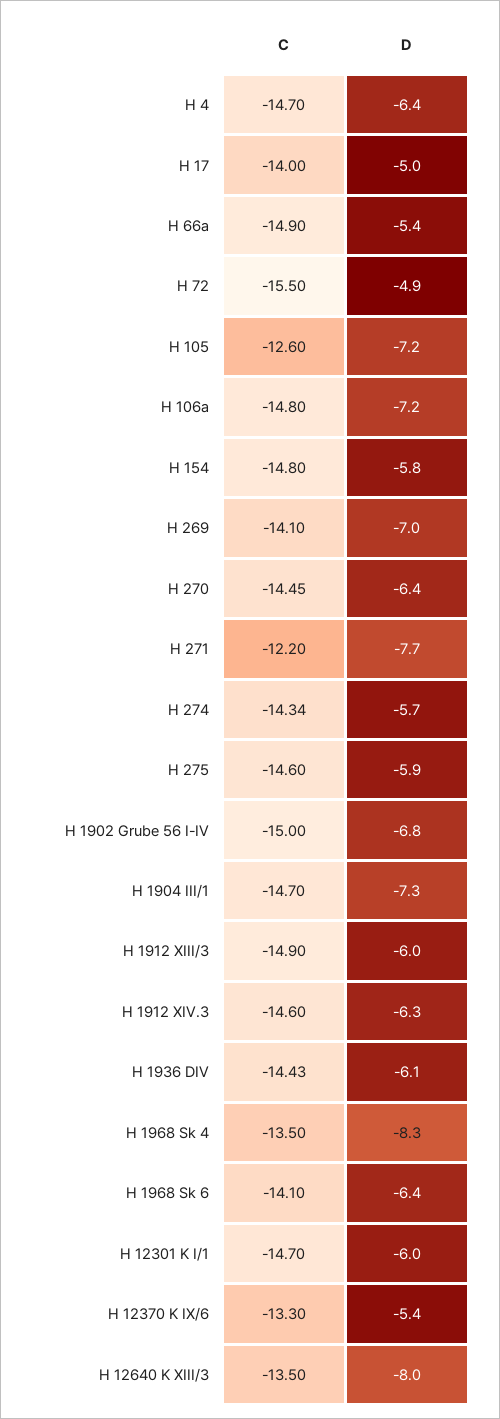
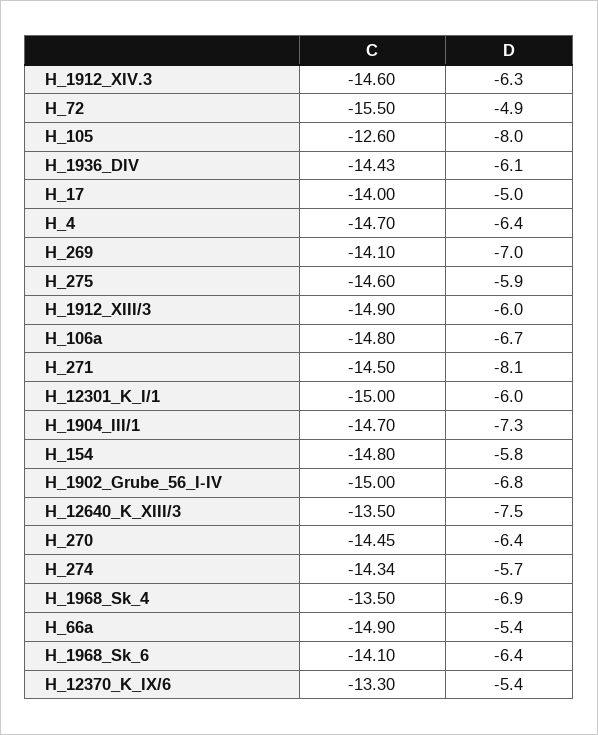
D, H 105: -7.2 -> -8
D, H 106a: -7.2 -> -6.7
C, H 271: -12.2 -> -14.5
D, H 271: -7.7 -> -8.1
D, H 1968 Sk 4: -8.3 -> -6.9
C, H 12301 K I/1: -14.7 -> -15
D, H 12640 K XIII/3: -8 -> -7.5

